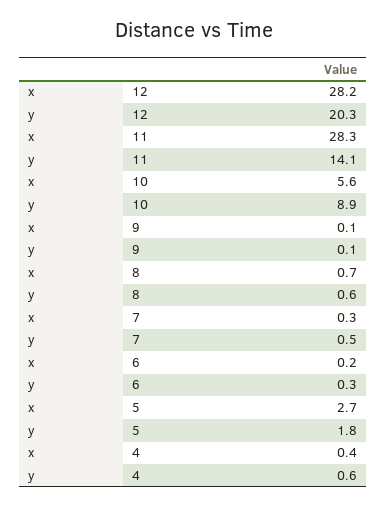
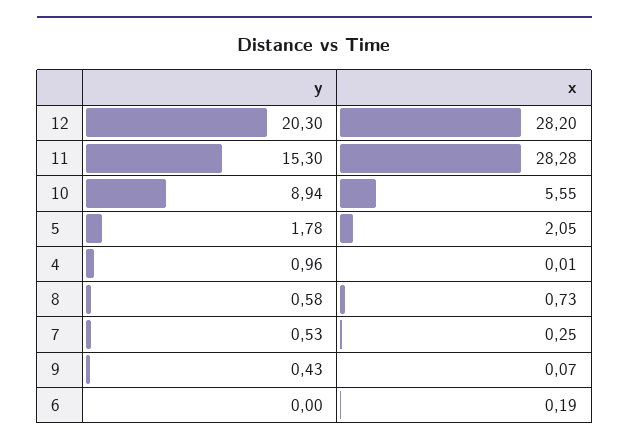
y, 11: 14.1 -> 15.3
y, 9: 0.1 -> 0.43
y, 6: 0.3 -> 0
x, 5: 2.7 -> 2.05
x, 4: 0.4 -> 0.01
y, 4: 0.6 -> 0.96

